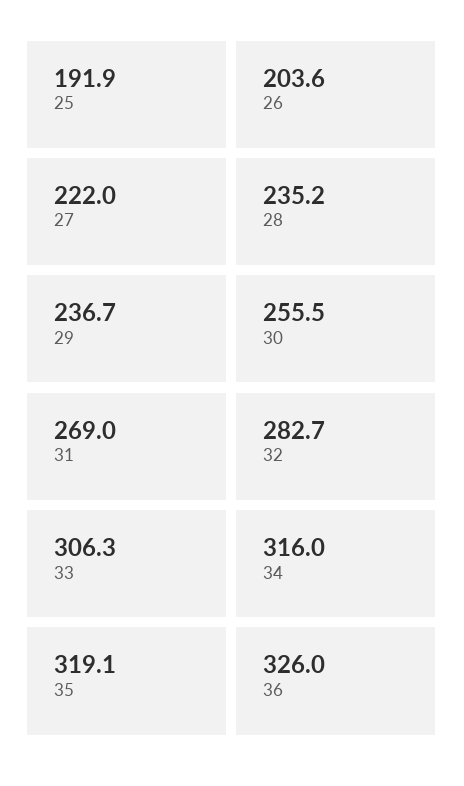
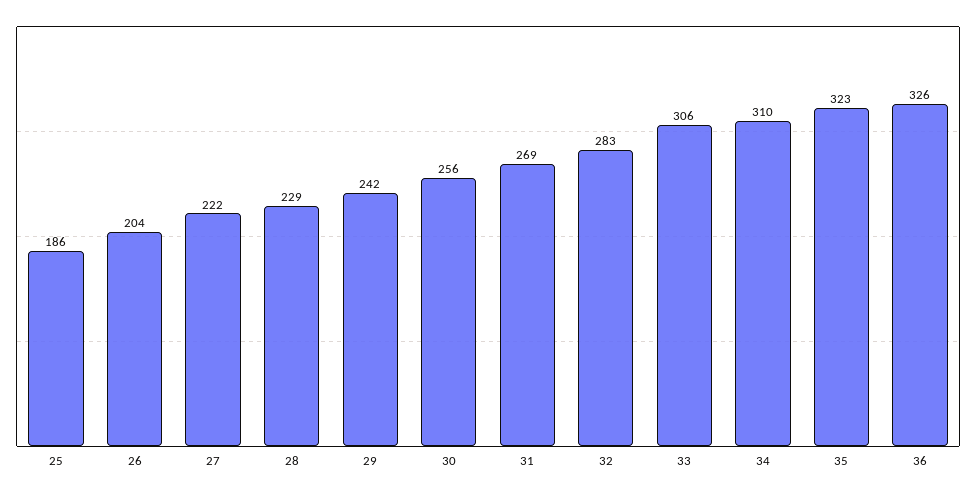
25: 191.9 -> 186
28: 235.2 -> 229
29: 236.7 -> 242
34: 316 -> 310
35: 319.1 -> 323

